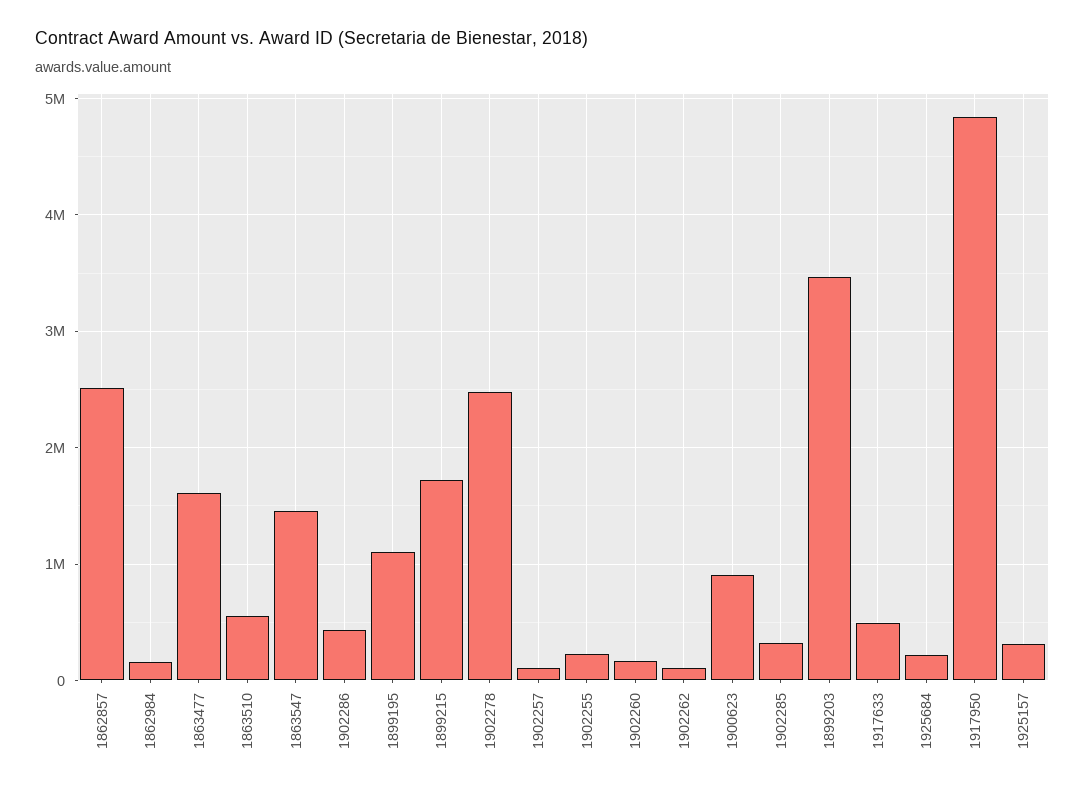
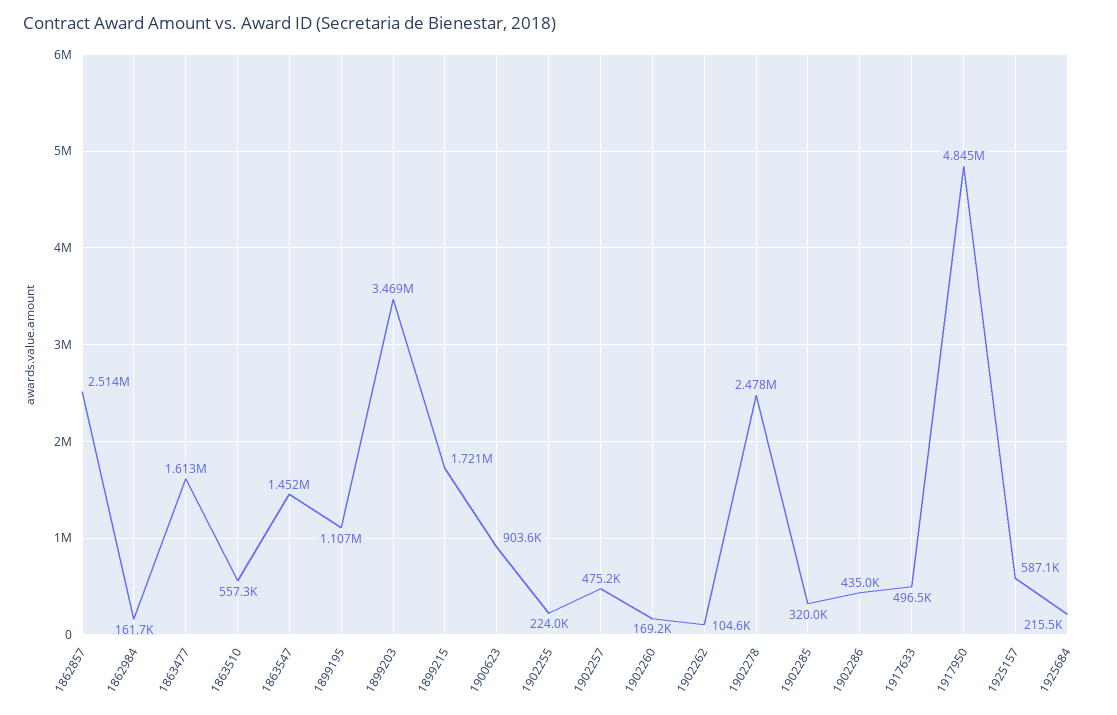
1902257: 100000 -> 475200
1925157: 300000 -> 587100

